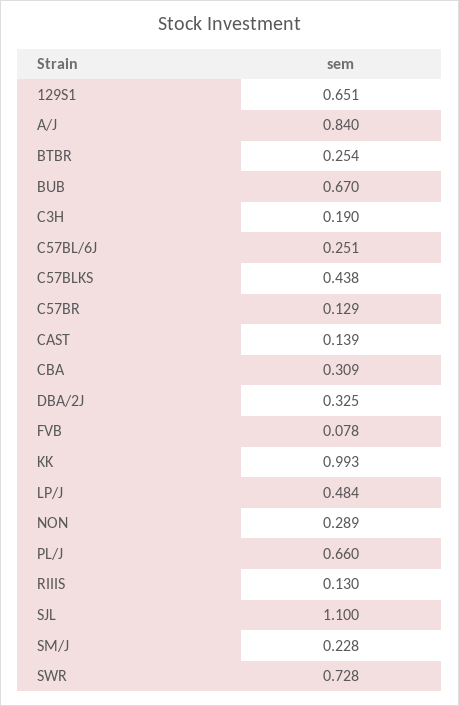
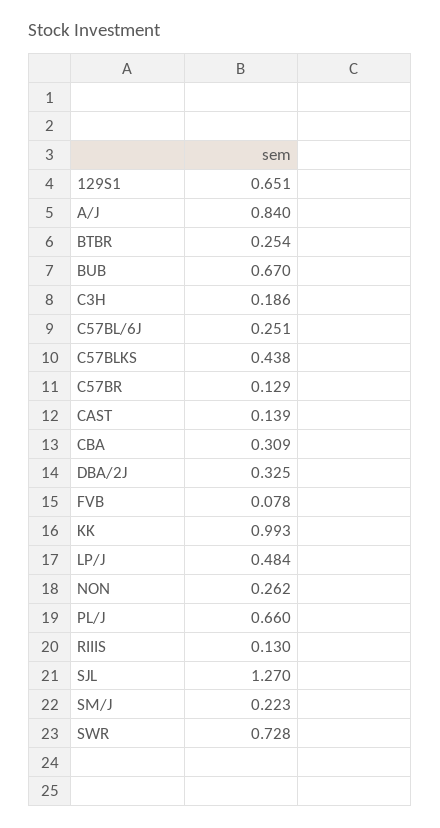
C3H: 0.19 -> 0.186
NON: 0.289 -> 0.262
SJL: 1.1 -> 1.27
SM/J: 0.228 -> 0.223

